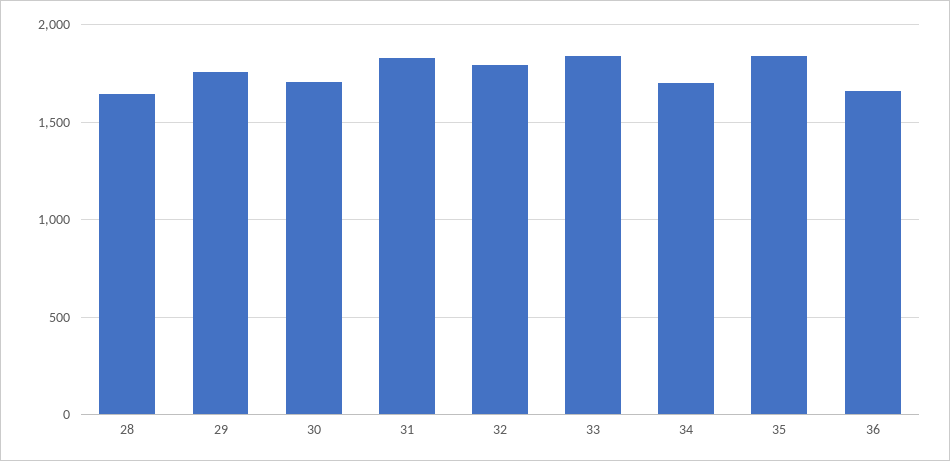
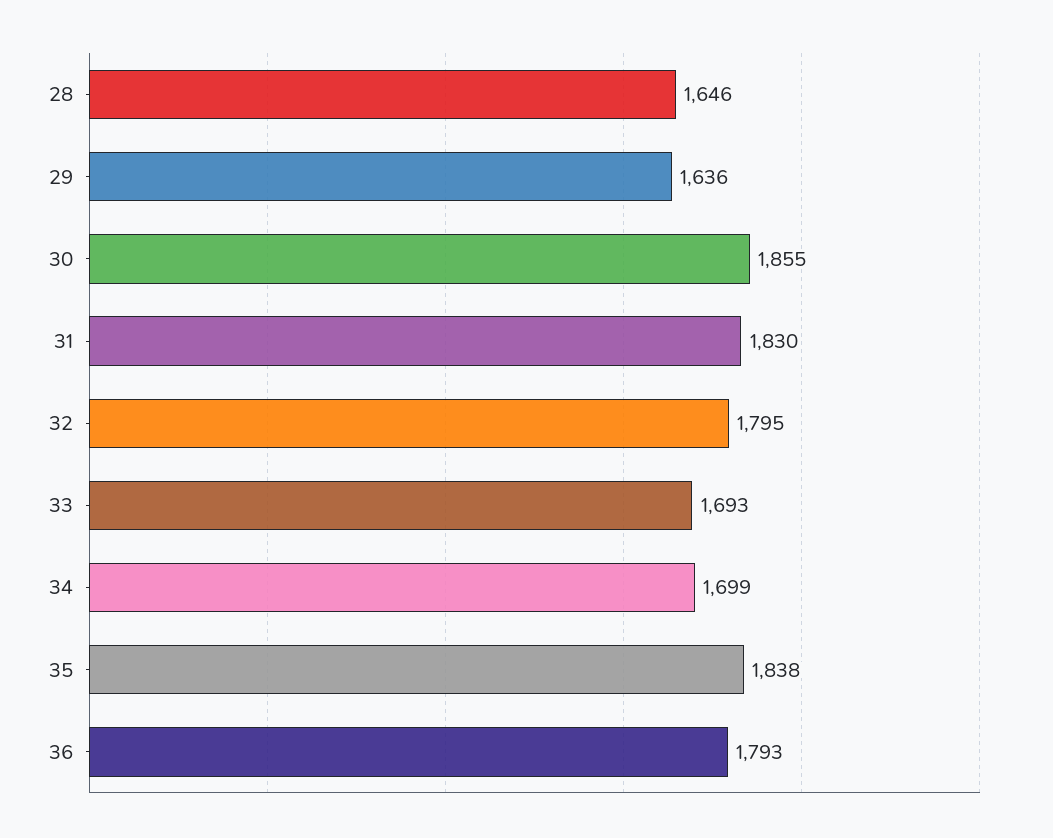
29: 1750 -> 1636
30: 1700 -> 1855
33: 1850 -> 1693
36: 1650 -> 1793

